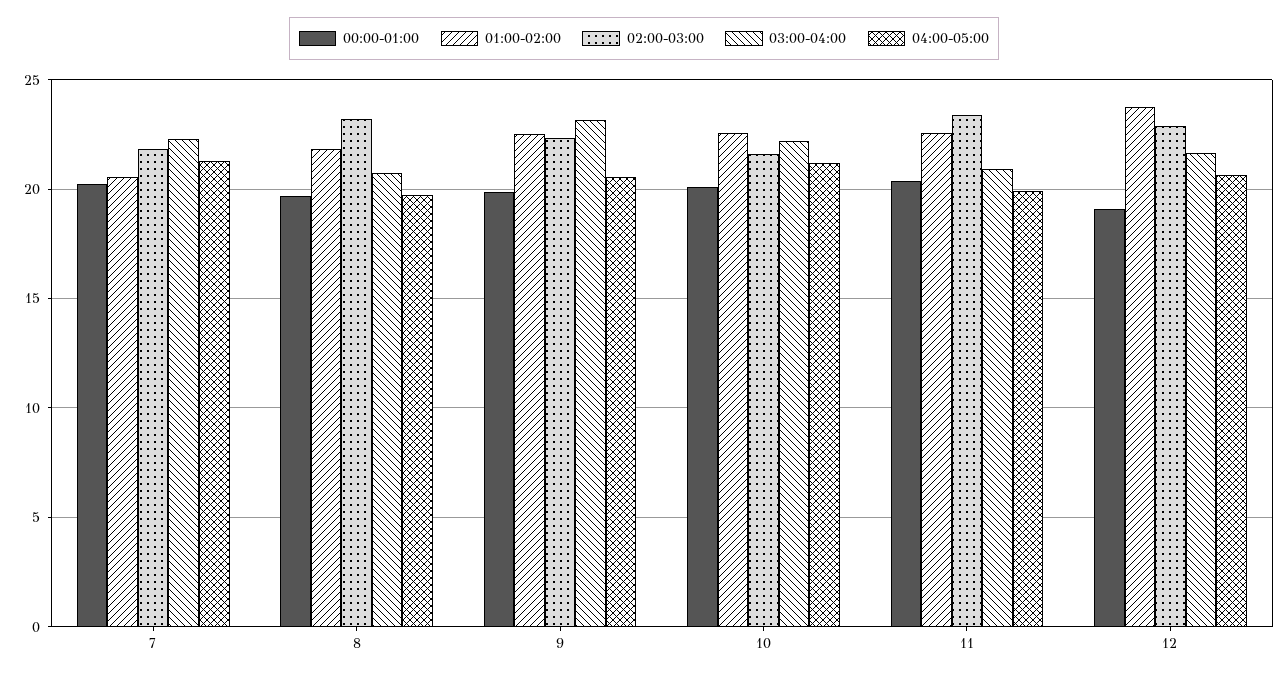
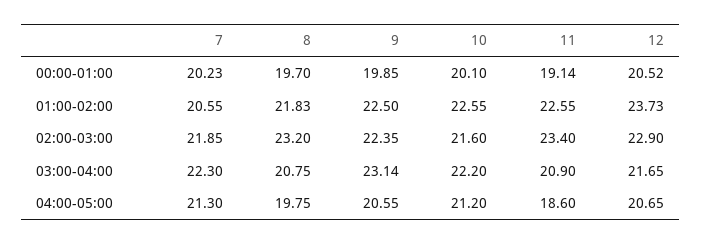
00:00-01:00, 11: 20.5 -> 19.14
04:00-05:00, 11: 20 -> 18.6
00:00-01:00, 12: 19 -> 20.52

